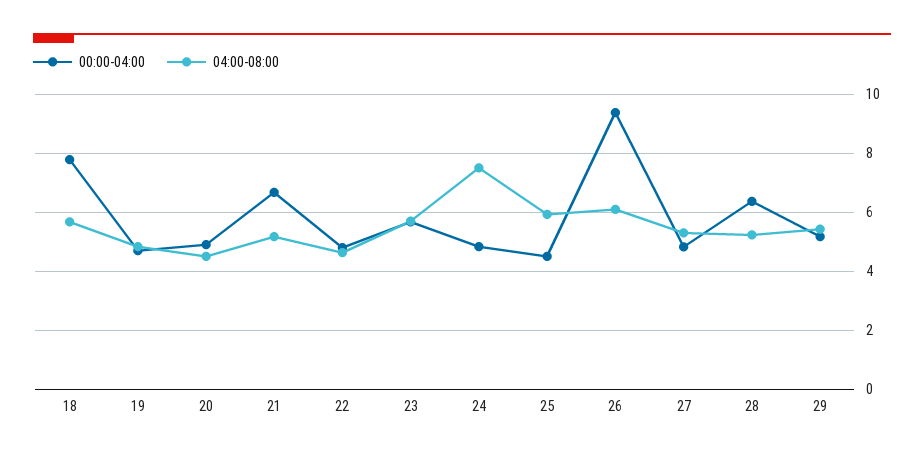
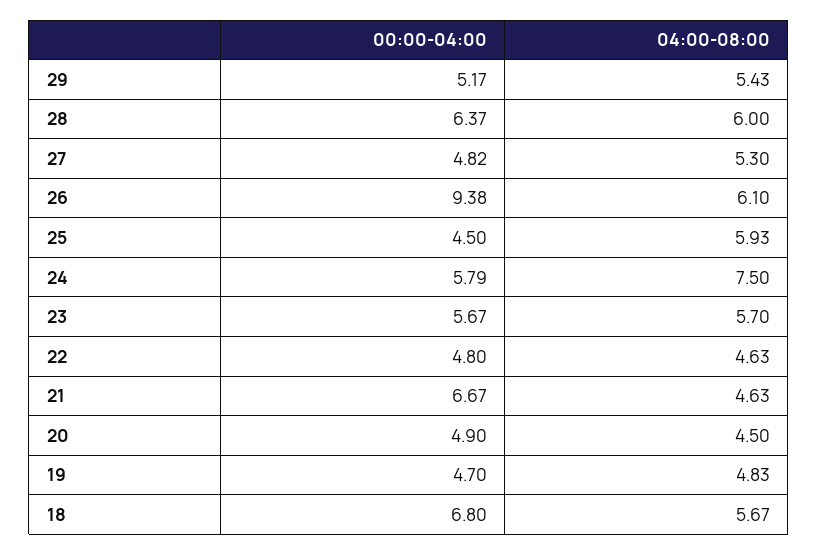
00:00-04:00, 18: 7.75 -> 6.8
04:00-08:00, 21: 5.25 -> 4.63
00:00-04:00, 24: 4.75 -> 5.79
04:00-08:00, 28: 5.25 -> 6

